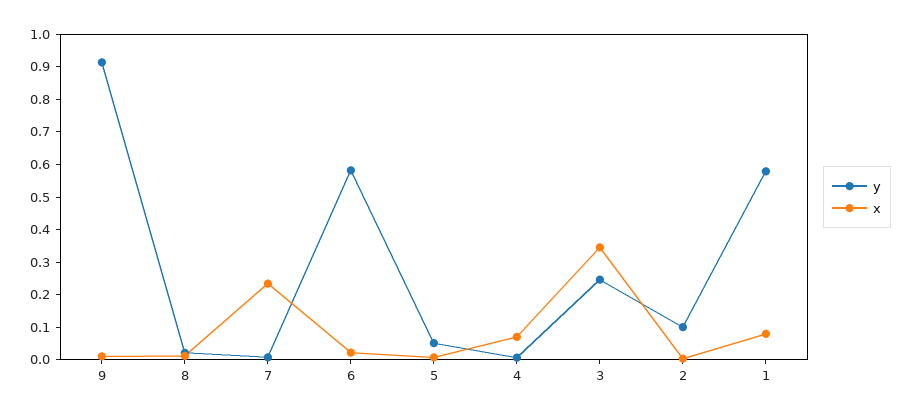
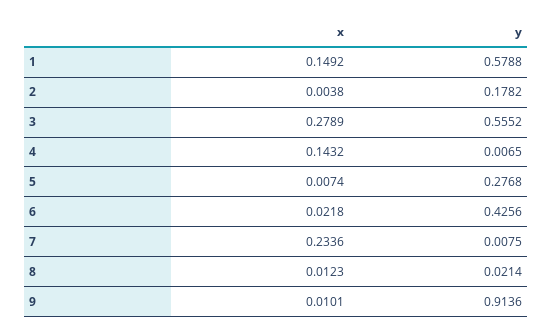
y, 6: 0.575 -> 0.4256
y, 5: 0.05 -> 0.2768
x, 4: 0.075 -> 0.1432
y, 3: 0.25 -> 0.5552
x, 3: 0.35 -> 0.2789
y, 2: 0.1 -> 0.1782
x, 1: 0.075 -> 0.1492

